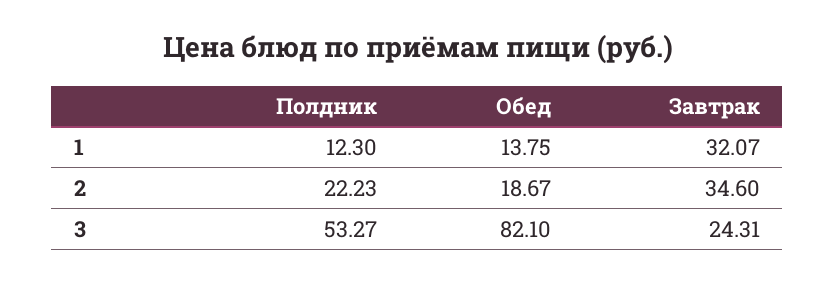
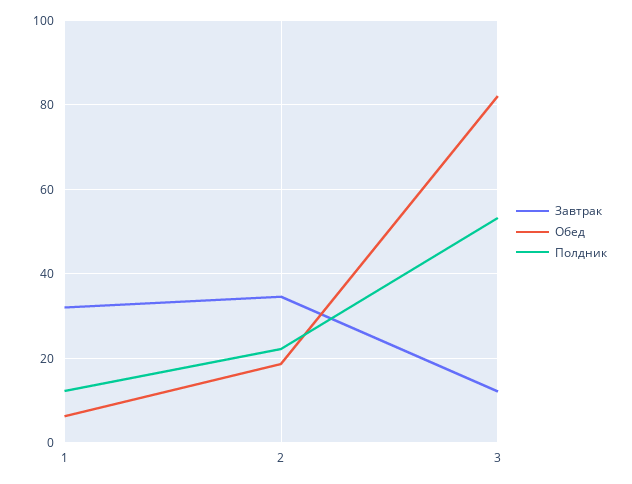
Обед, 1: 13.75 -> 6
Завтрак, 3: 24.31 -> 12

